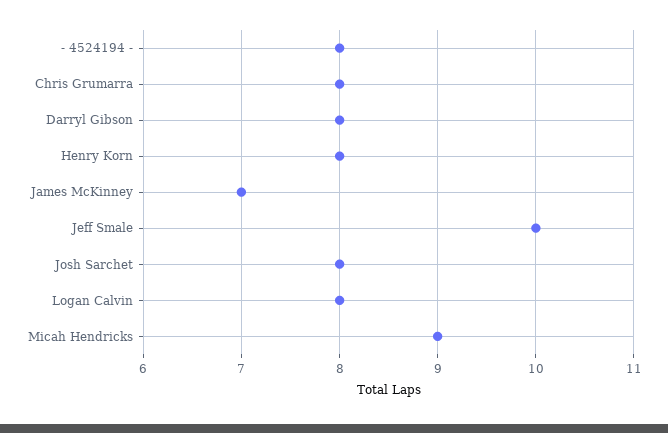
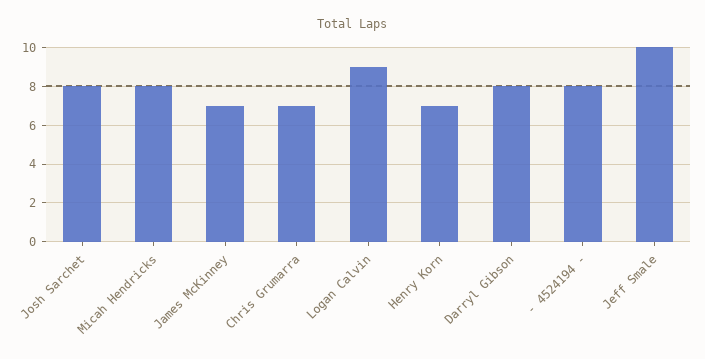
Chris Grumarra: 8 -> 7
Henry Korn: 8 -> 7
Logan Calvin: 8 -> 9
Micah Hendricks: 9 -> 8

